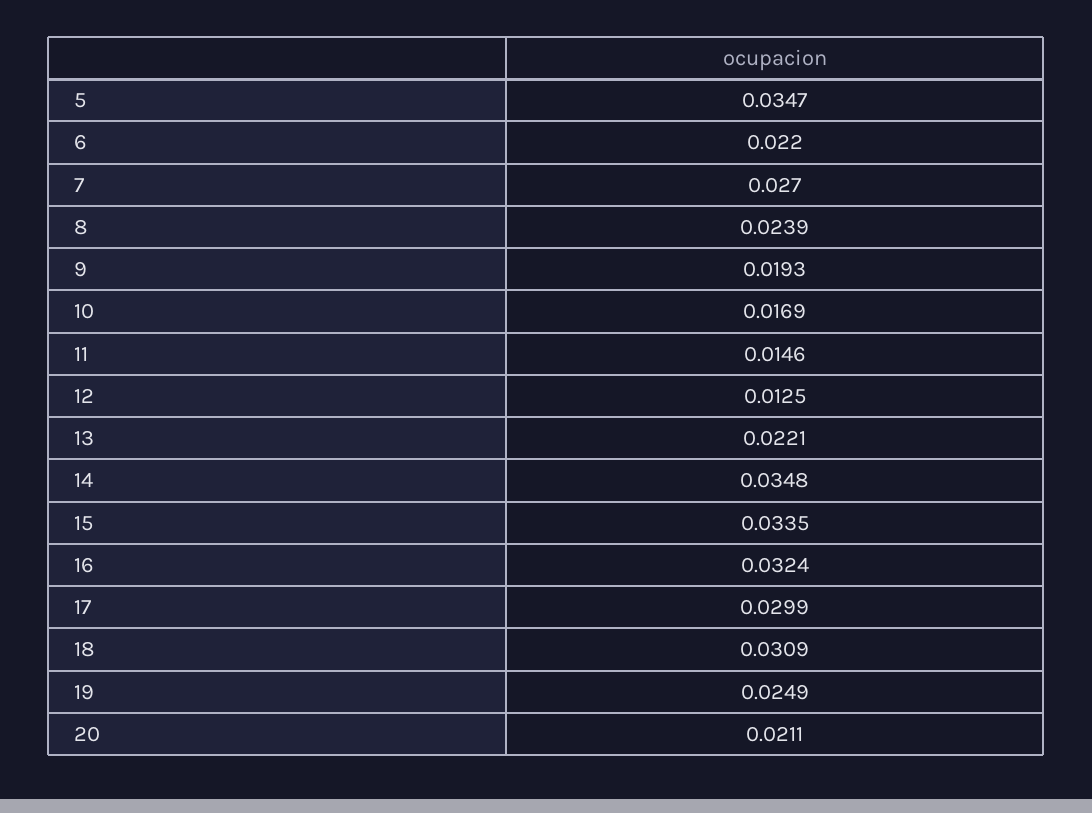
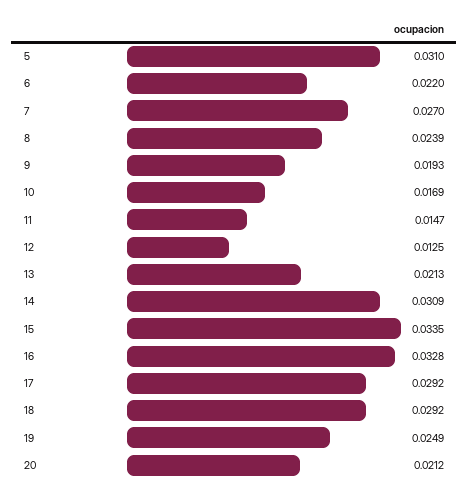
5: 0.0347 -> 0.031
11: 0.0146 -> 0.0147
13: 0.0221 -> 0.0213
14: 0.0348 -> 0.0309
16: 0.0324 -> 0.0328
17: 0.0299 -> 0.0292
18: 0.0309 -> 0.0292
20: 0.0211 -> 0.0212

